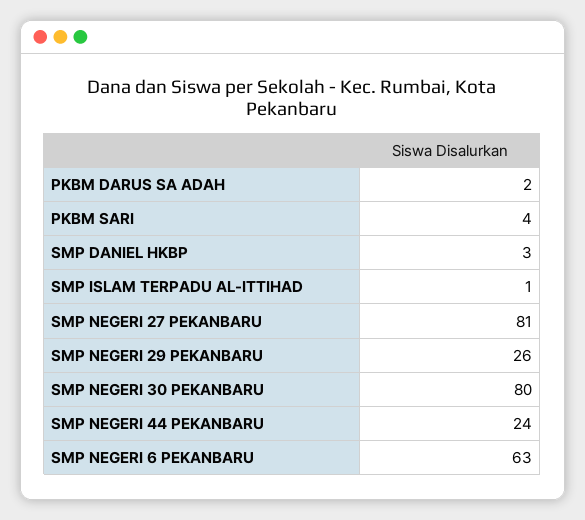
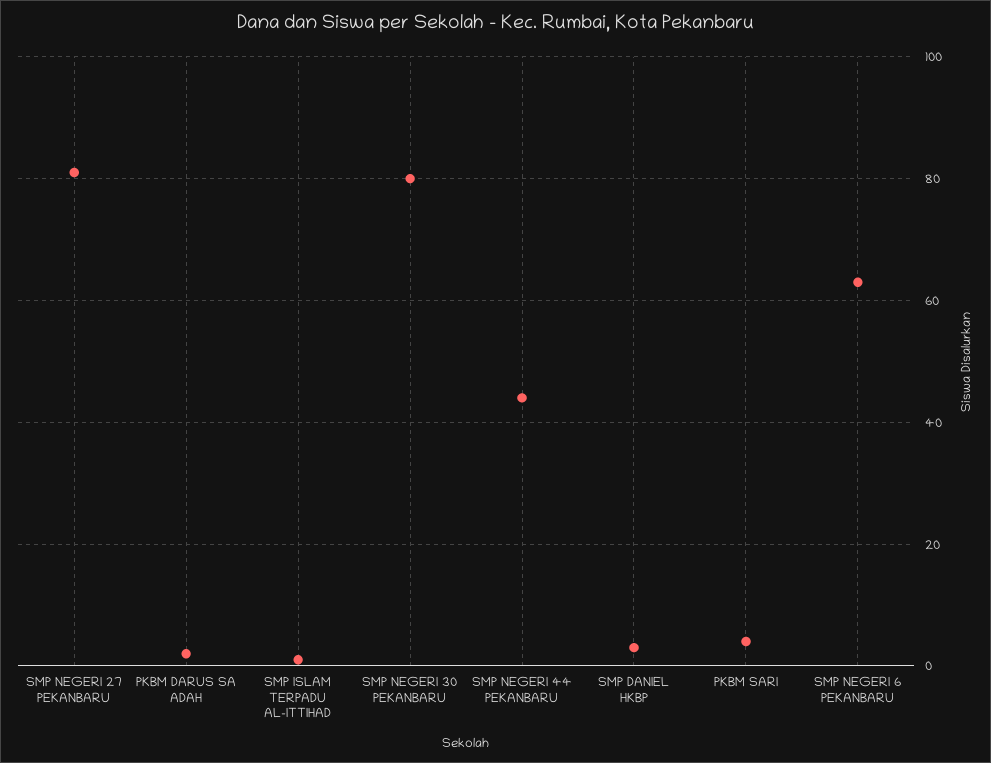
SMP NEGERI 29 PEKANBARU: 26 -> none
SMP NEGERI 44 PEKANBARU: 24 -> 45

